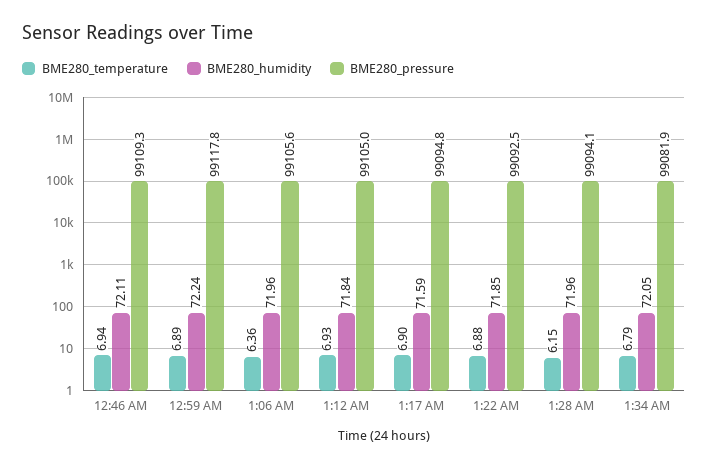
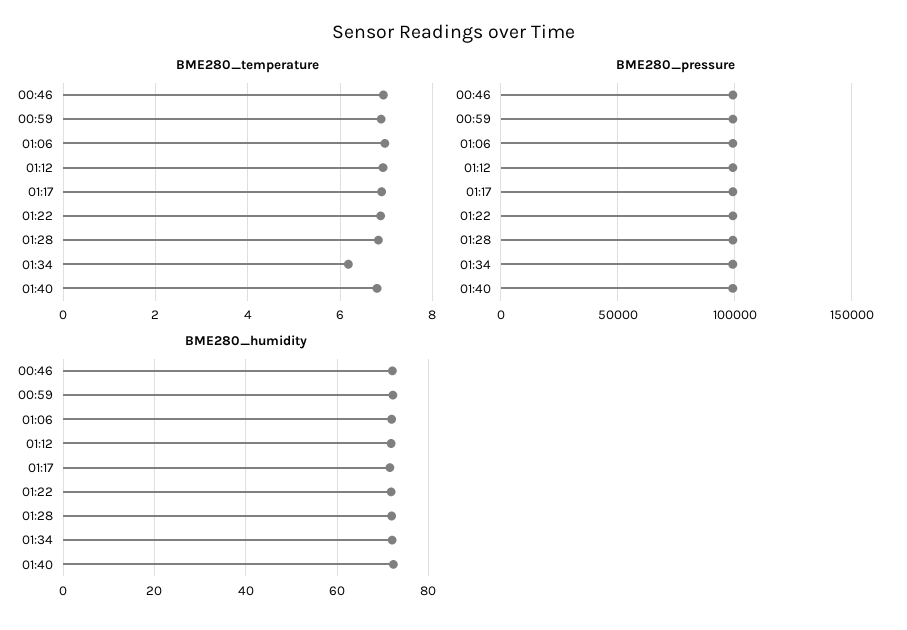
BME280_temperature, 1:06 AM: 6.36 -> 7
BME280_temperature, 1:28 AM: 6.15 -> 6.8
BME280_temperature, 1:34 AM: 6.79 -> 6.2
BME280_temperature, 01:40: none -> 6.8
BME280_pressure, 01:40: none -> 100000
BME280_humidity, 01:40: none -> 72

